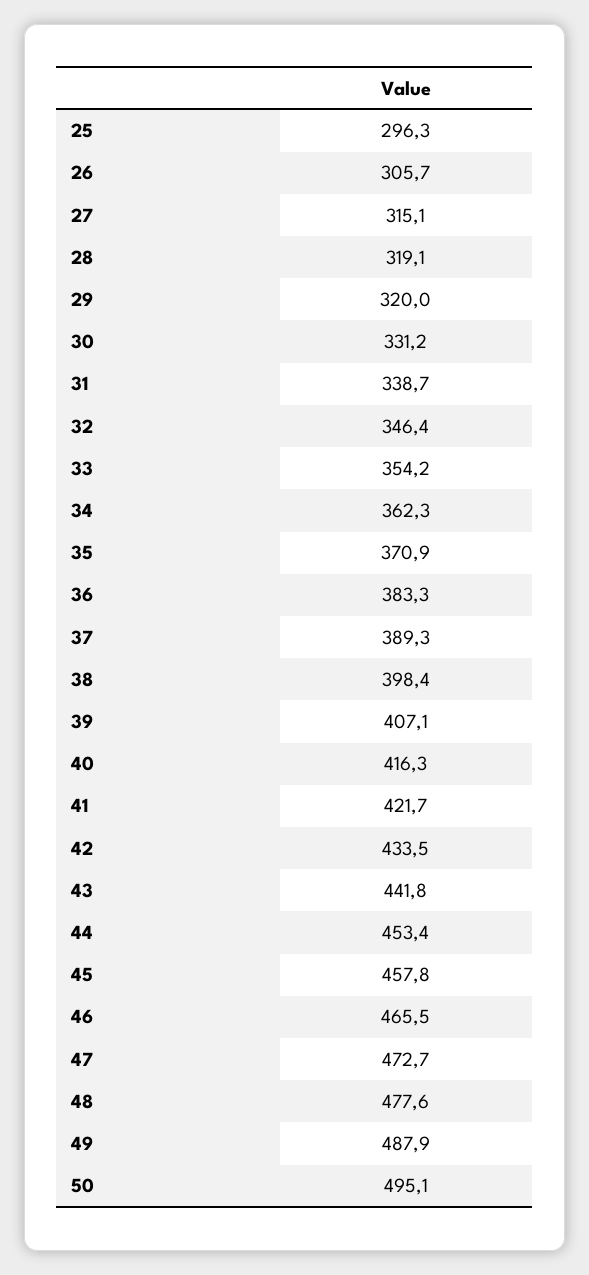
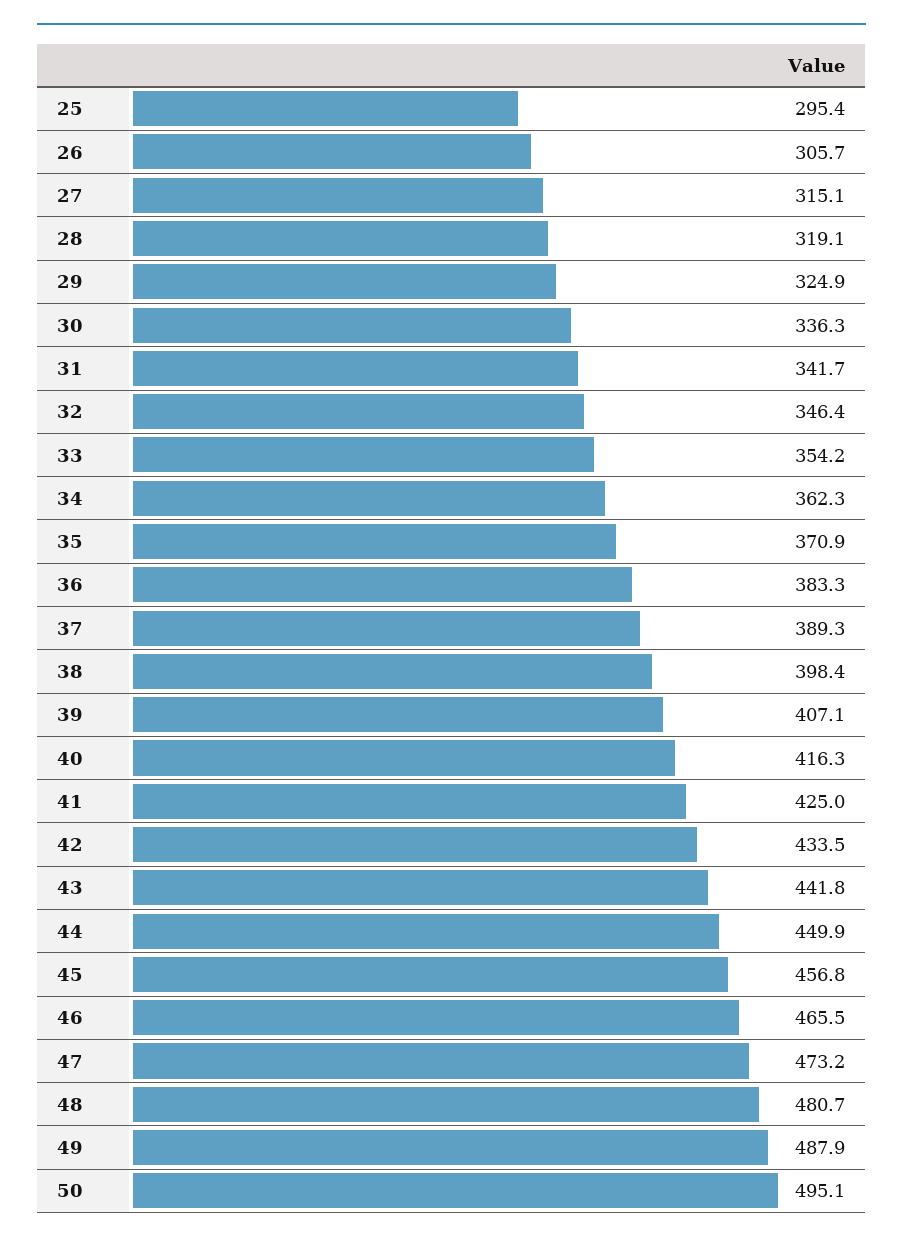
25: 296.3 -> 295.4
29: 320 -> 324.9
30: 331.2 -> 336.3
31: 338.7 -> 341.7
41: 421.7 -> 425
44: 453.4 -> 449.9
45: 457.8 -> 456.8
47: 472.7 -> 473.2
48: 477.6 -> 480.7

